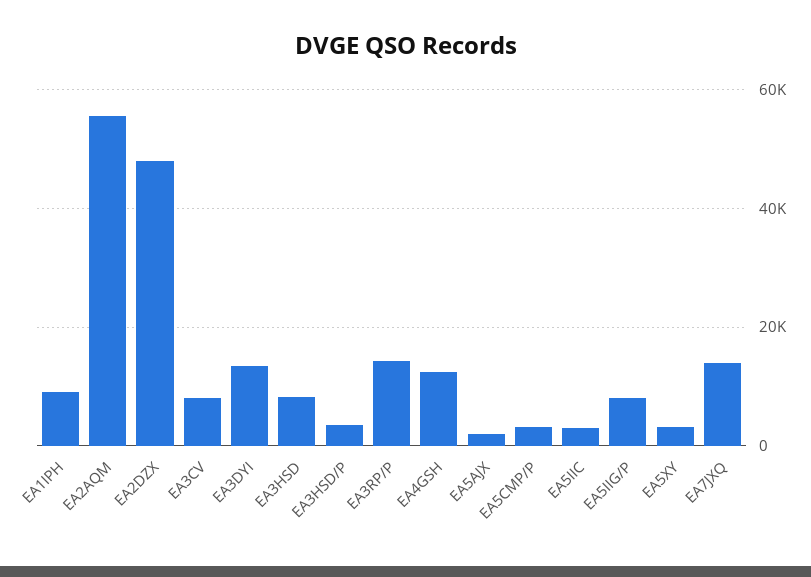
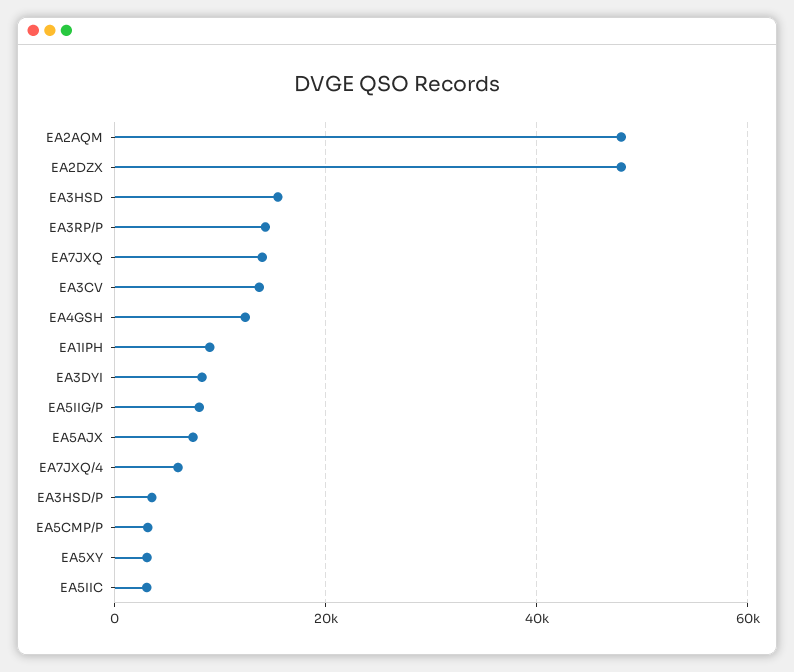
EA2AQM: 56000 -> 48000
EA3CV: 8000 -> 14000
EA3DYI: 14000 -> 8000
EA3HSD: 8000 -> 16000
EA5AJX: 2000 -> 8000
EA7JXQ/4: none -> 6000

